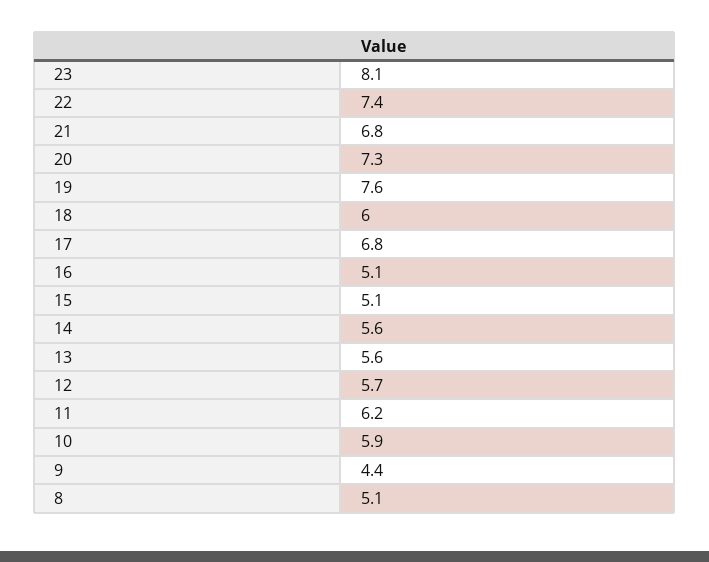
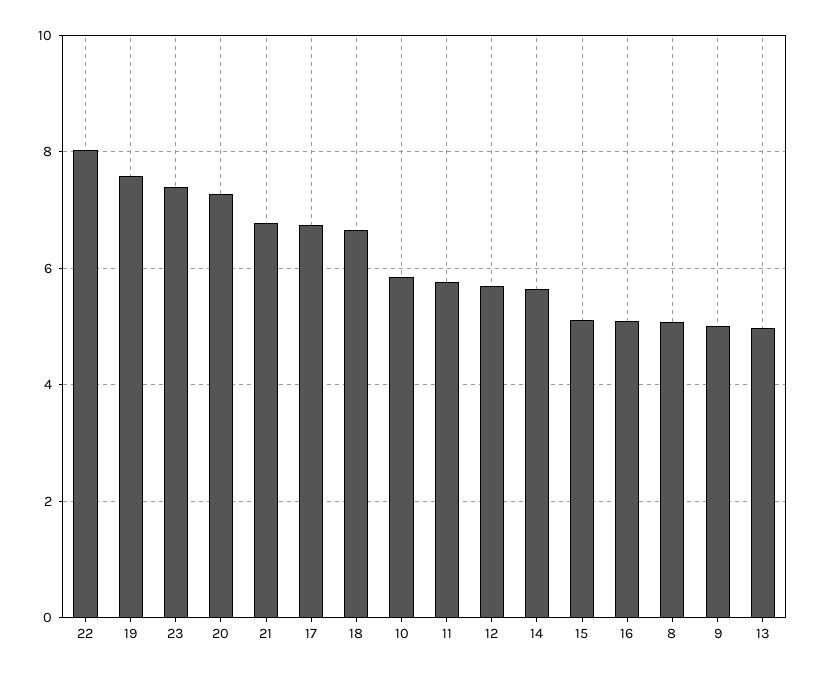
23: 8.1 -> 7.4
22: 7.4 -> 8
18: 6 -> 6.6
13: 5.6 -> 5
11: 6.2 -> 5.8
9: 4.4 -> 5

